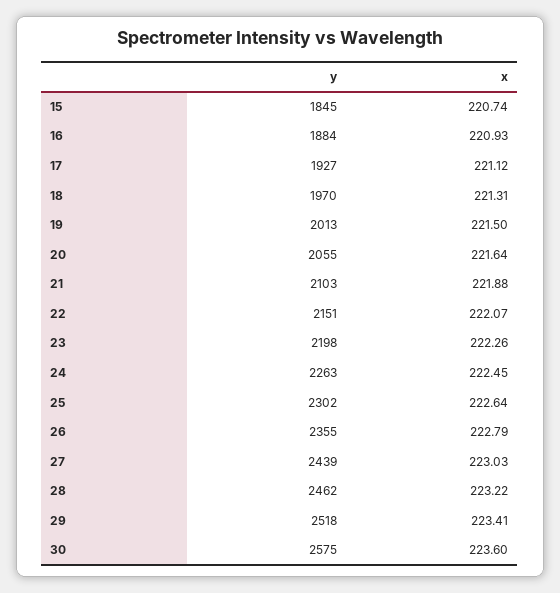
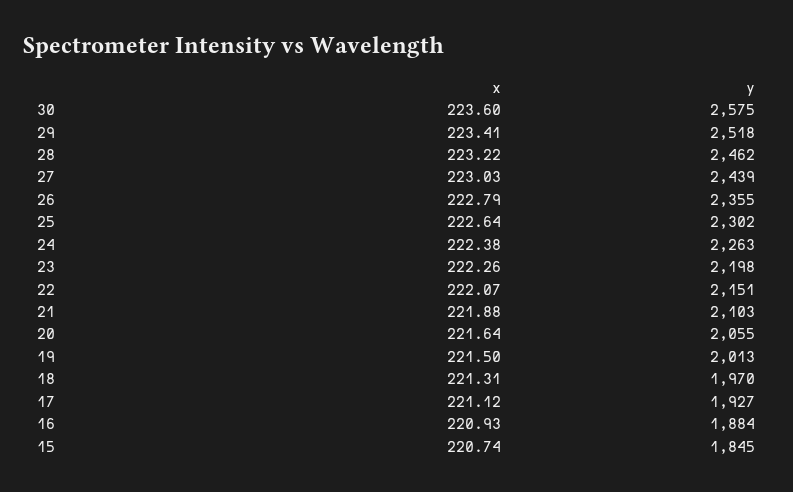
x, 24: 222.45 -> 222.38

